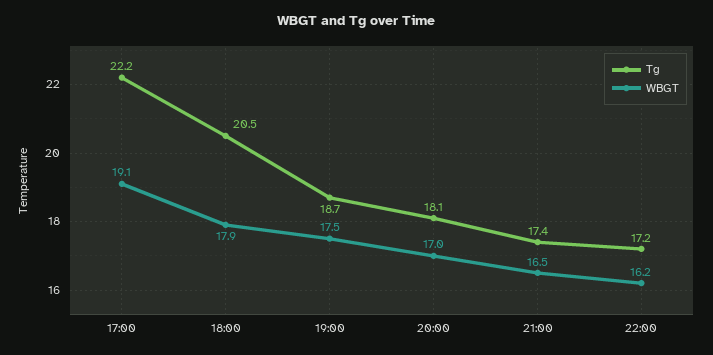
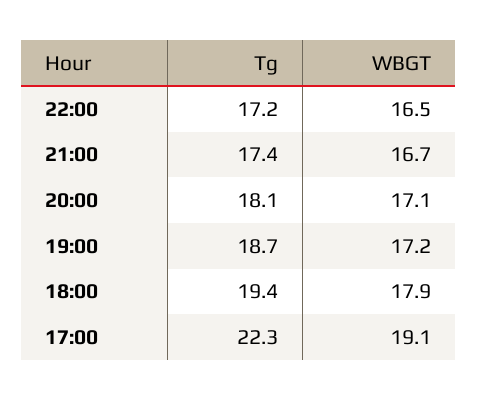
Tg, 17:00: 22.2 -> 22.3
Tg, 18:00: 20.5 -> 19.4
WBGT, 19:00: 17.5 -> 17.2
WBGT, 20:00: 17 -> 17.1
WBGT, 21:00: 16.5 -> 16.7
WBGT, 22:00: 16.2 -> 16.5

